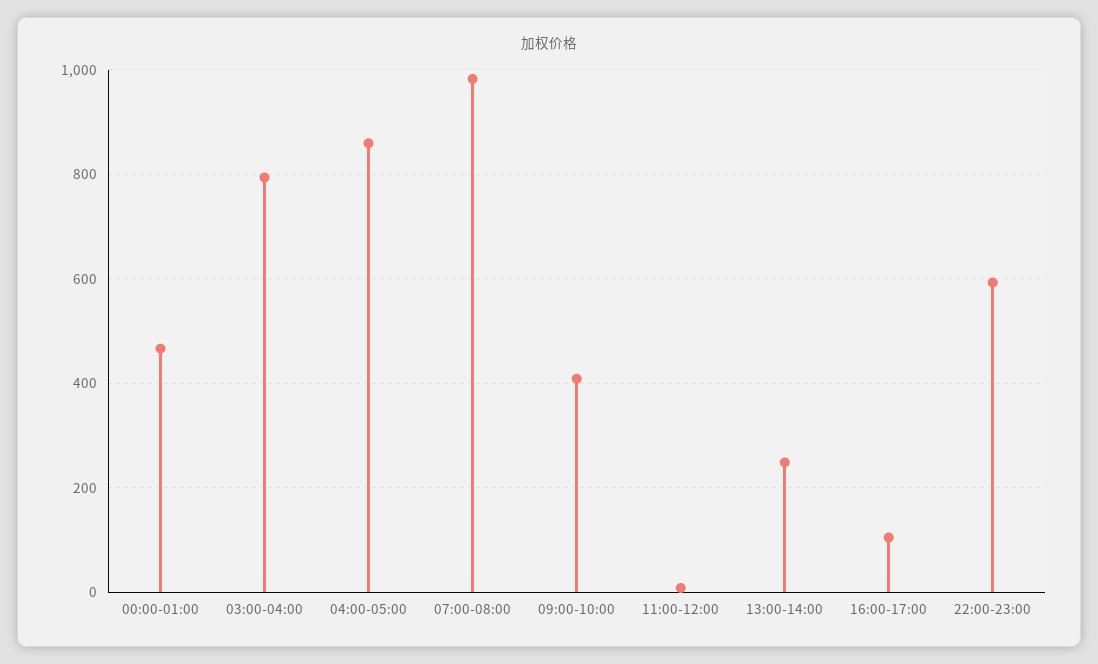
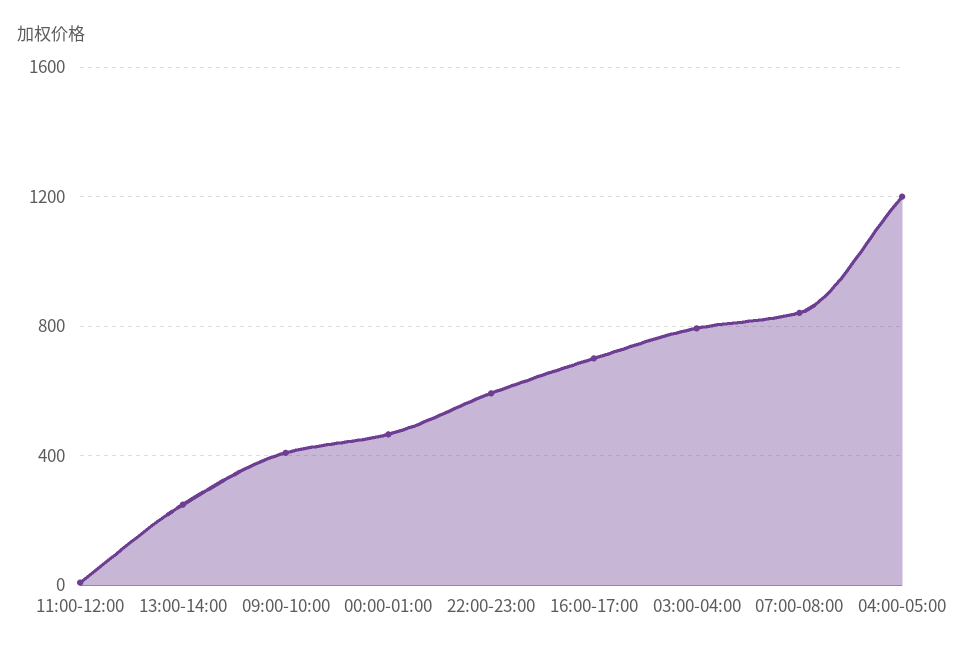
04:00-05:00: 860 -> 1200
07:00-08:00: 980 -> 850
16:00-17:00: 100 -> 700

